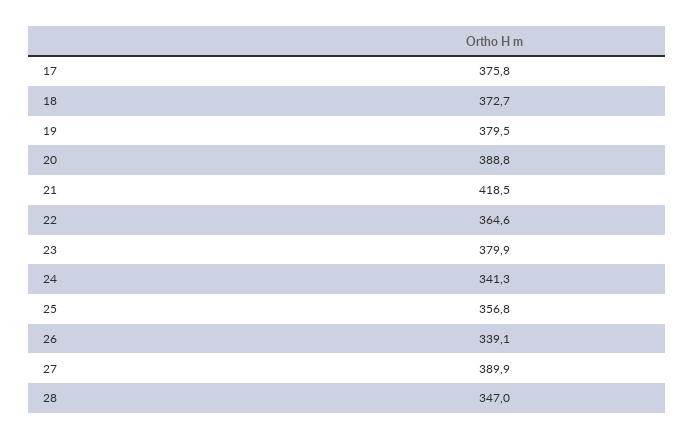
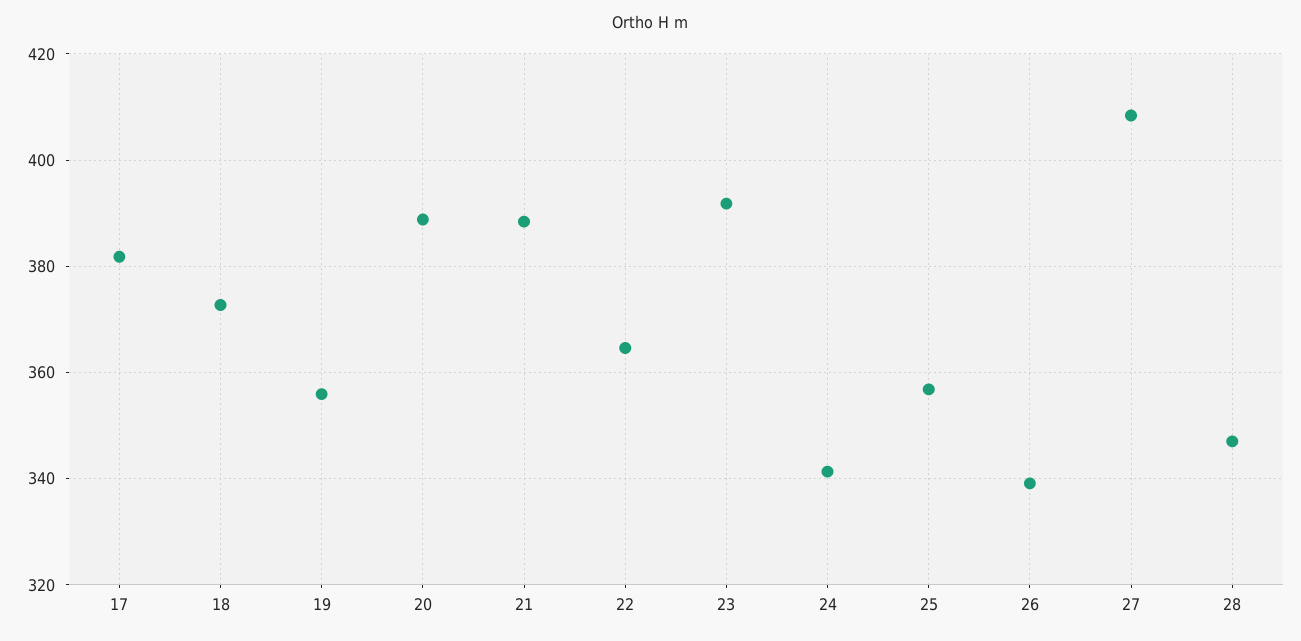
17: 375.8 -> 382
19: 379.5 -> 356
21: 418.5 -> 388
23: 379.9 -> 392
27: 389.9 -> 408

